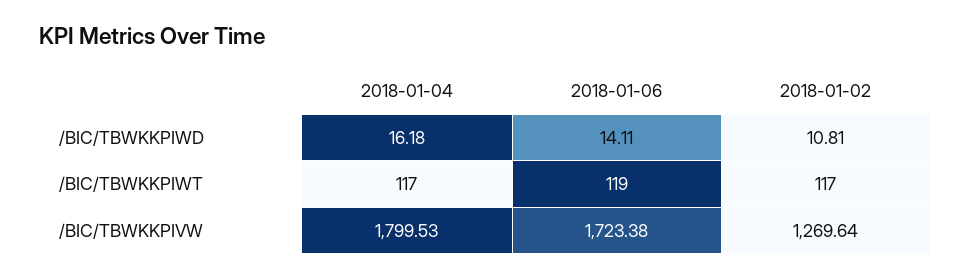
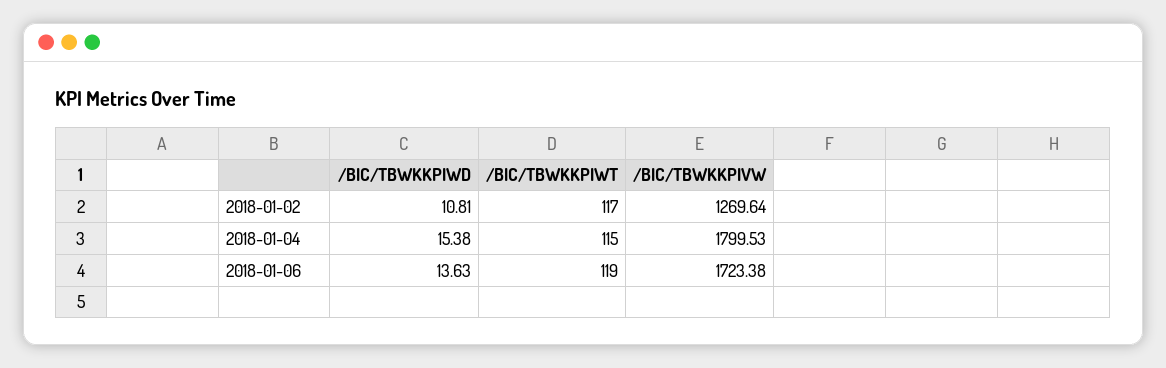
2018-01-04, /BIC/TBWKKPIWD: 16.18 -> 15.38
2018-01-06, /BIC/TBWKKPIWD: 14.11 -> 13.63
2018-01-04, /BIC/TBWKKPIWT: 117 -> 115

